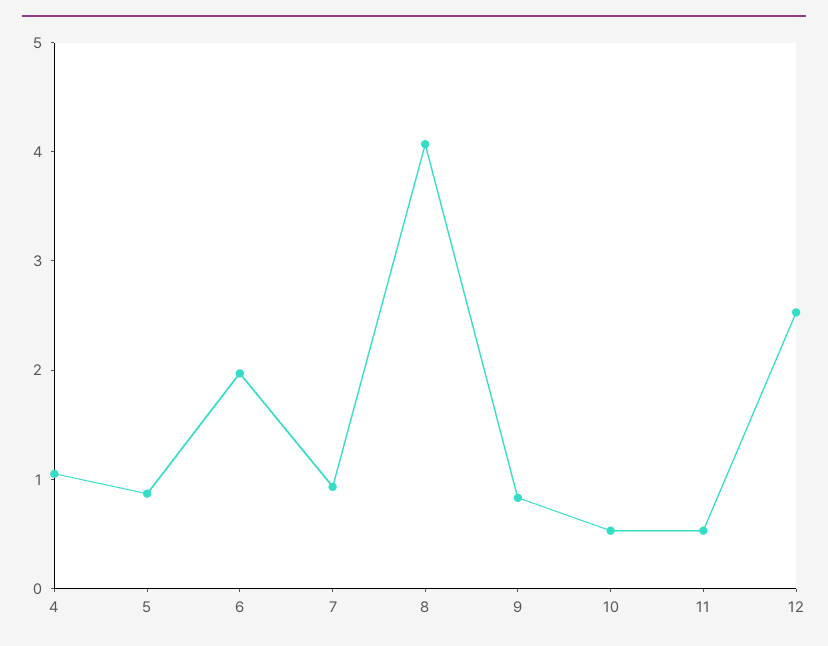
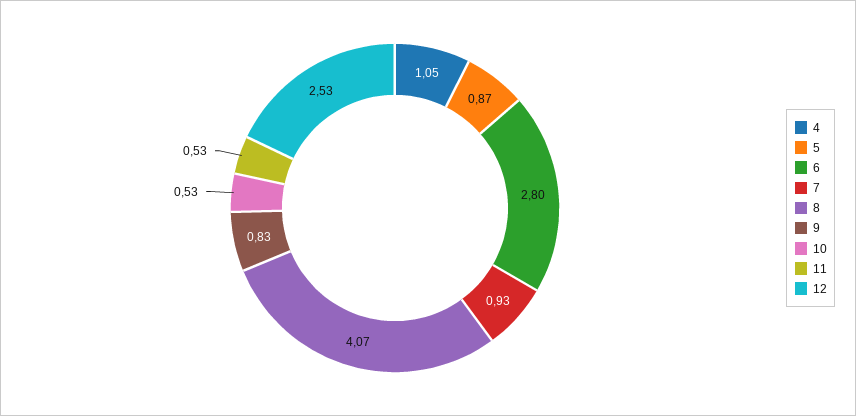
6: 2 -> 2.8

